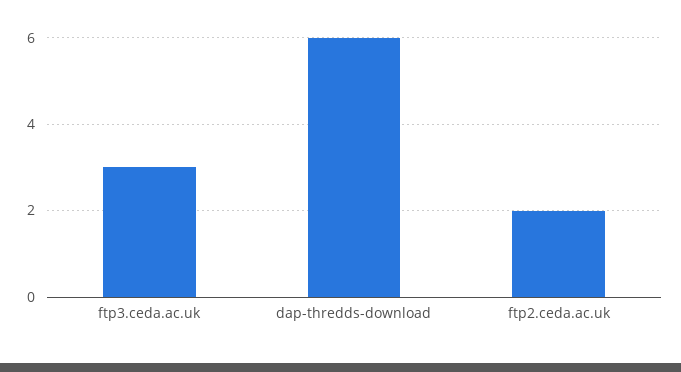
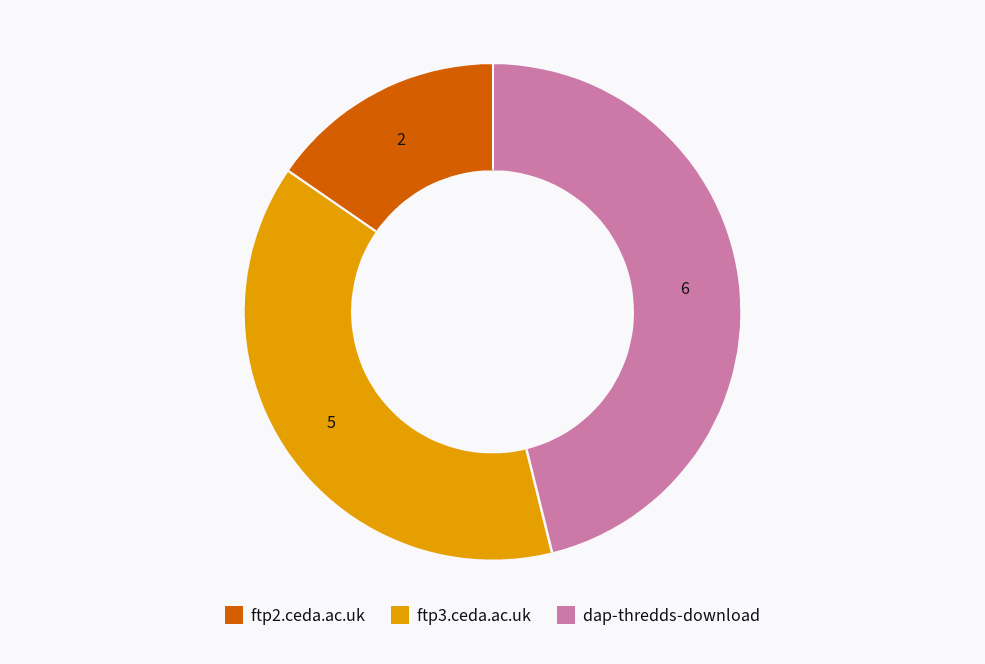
ftp3.ceda.ac.uk: 3 -> 5

